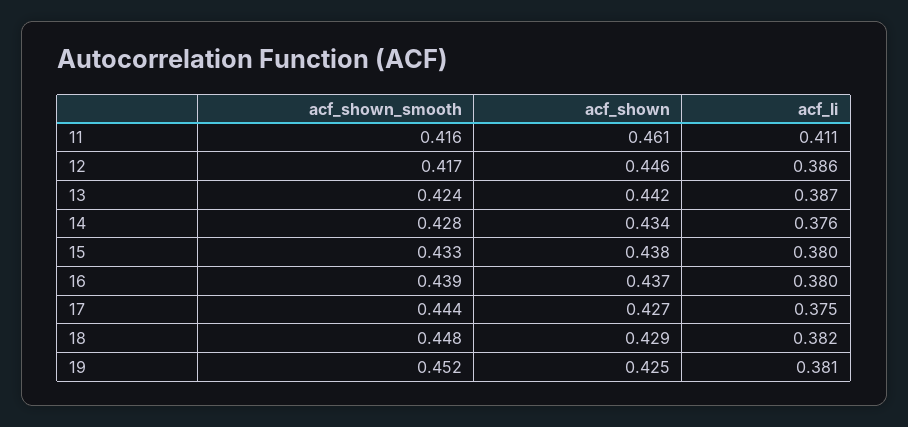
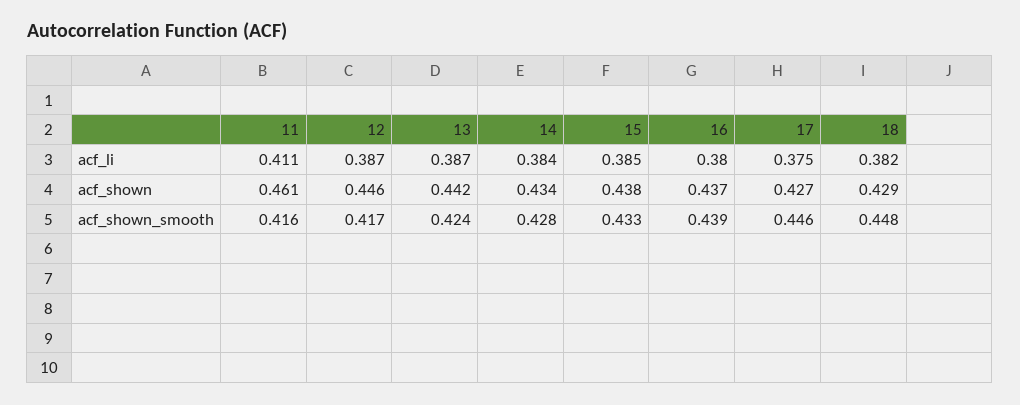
acf_li, 12: 0.386 -> 0.387
acf_li, 14: 0.376 -> 0.384
acf_li, 15: 0.38 -> 0.385
acf_shown_smooth, 17: 0.444 -> 0.446
acf_shown_smooth, 19: 0.452 -> none
acf_shown, 19: 0.425 -> none
acf_li, 19: 0.381 -> none

